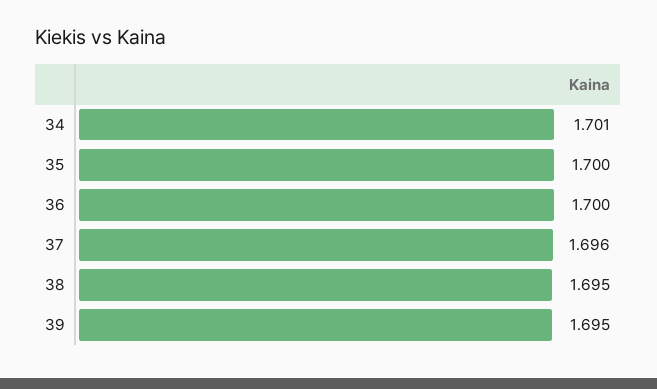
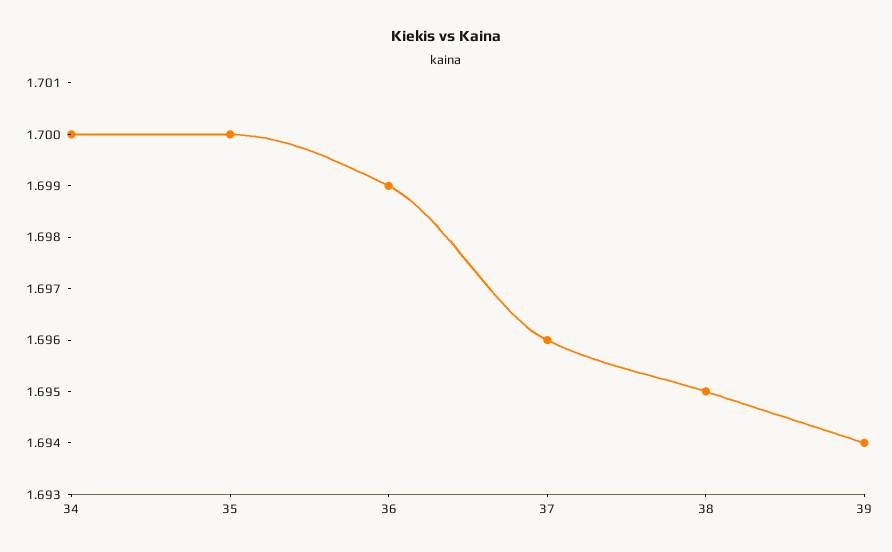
34: 1.701 -> 1.7
36: 1.7 -> 1.699
39: 1.695 -> 1.694

